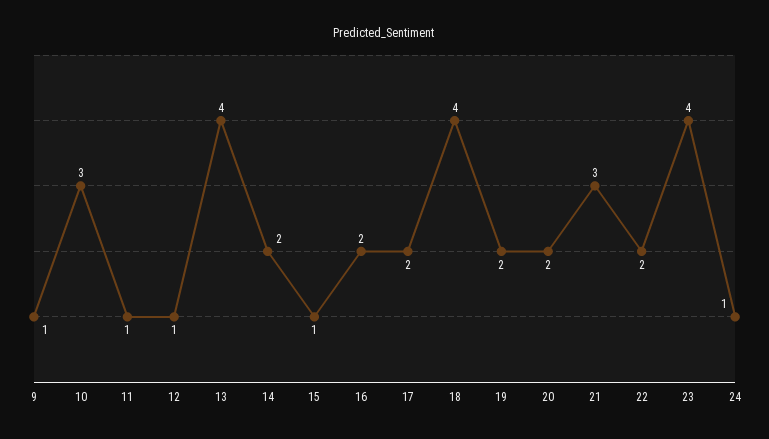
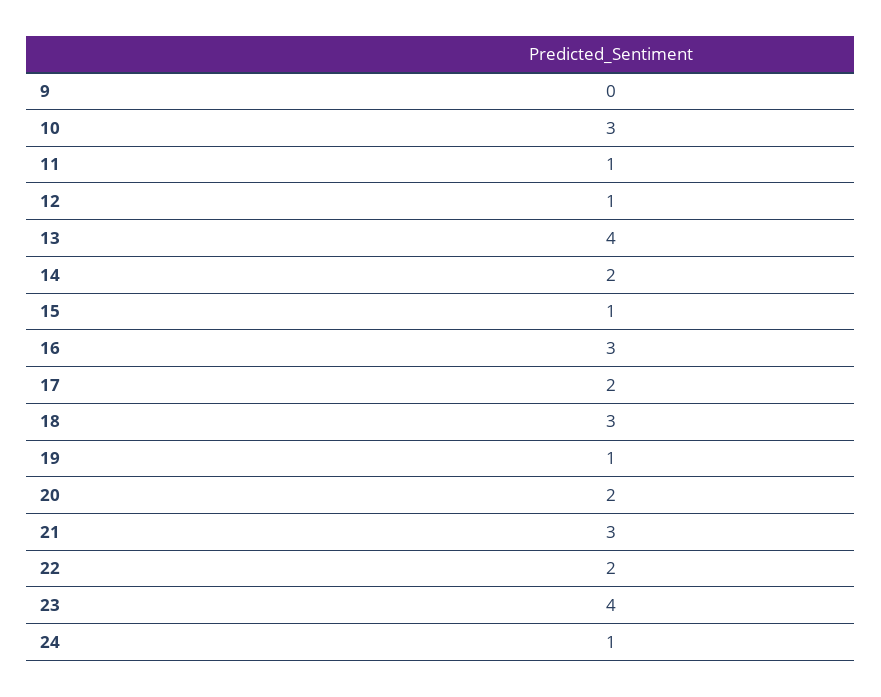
9: 1 -> 0
16: 2 -> 3
18: 4 -> 3
19: 2 -> 1

